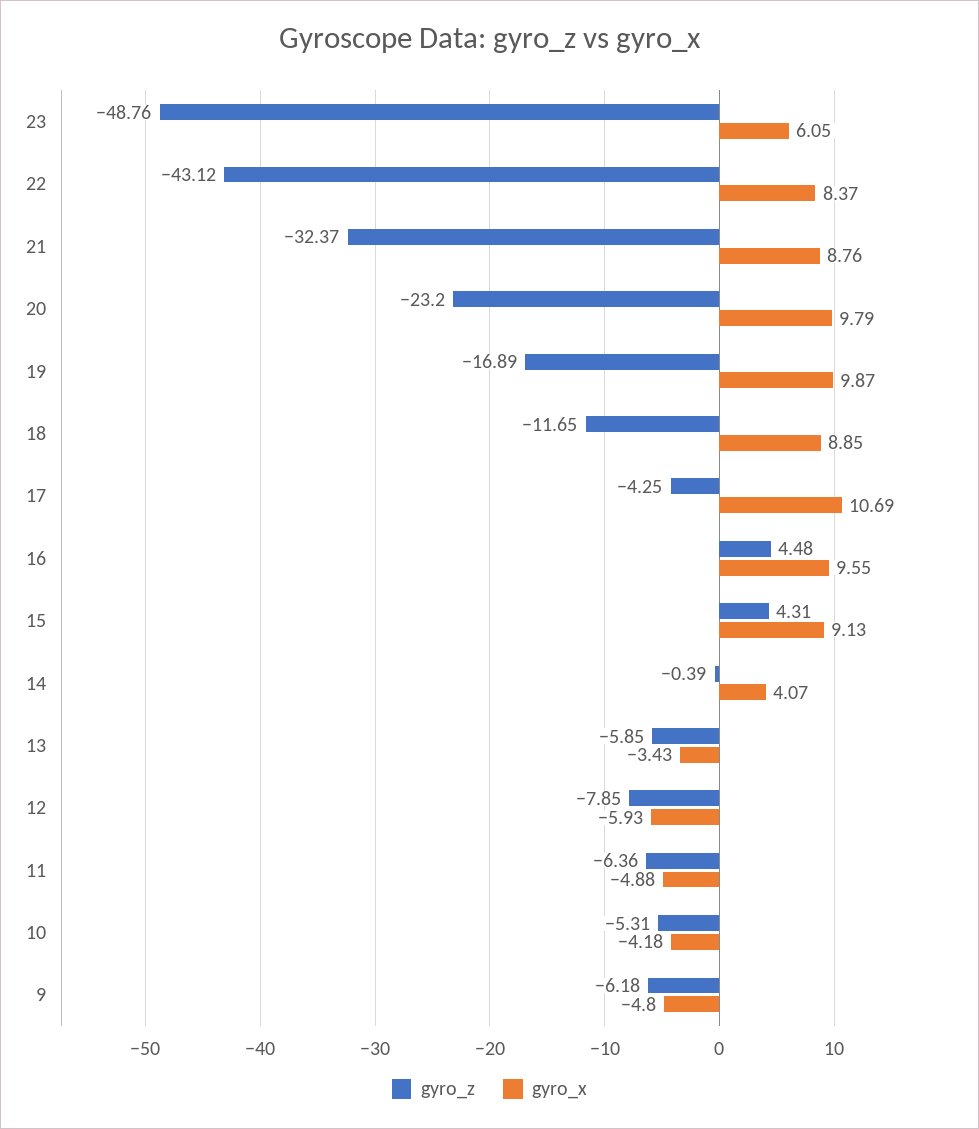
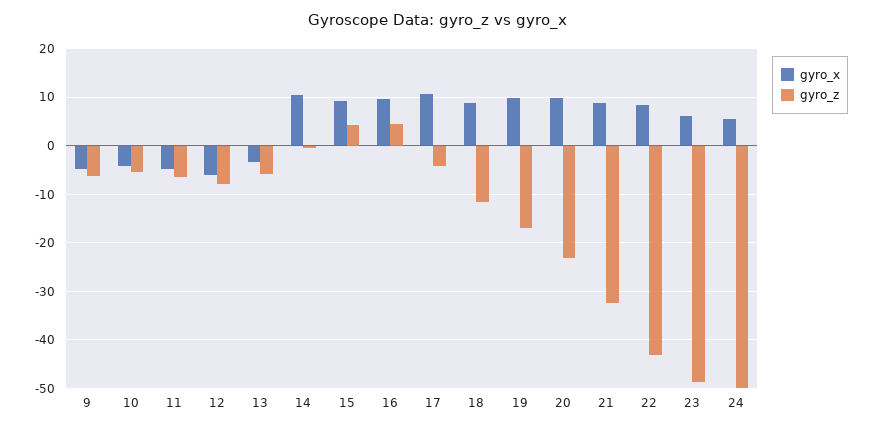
gyro_x, 14: 4.07 -> 10
gyro_x, 24: none -> 6
gyro_z, 24: none -> -50

